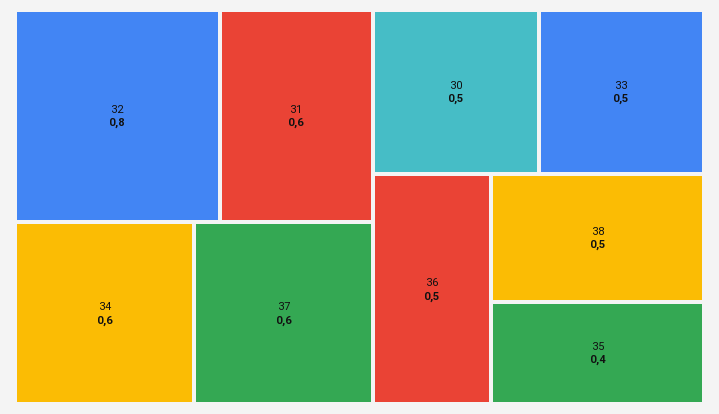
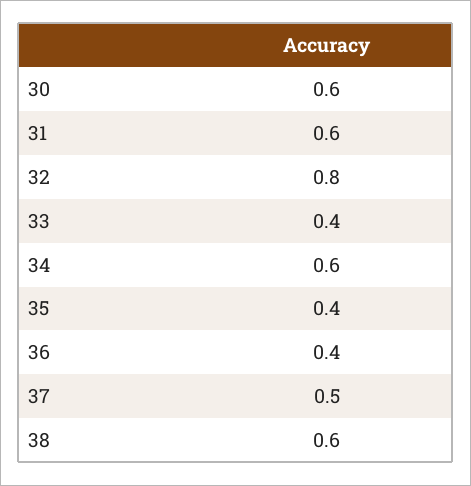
37: 0.6 -> 0.5
30: 0.5 -> 0.6
33: 0.5 -> 0.4
36: 0.5 -> 0.4
38: 0.5 -> 0.6

